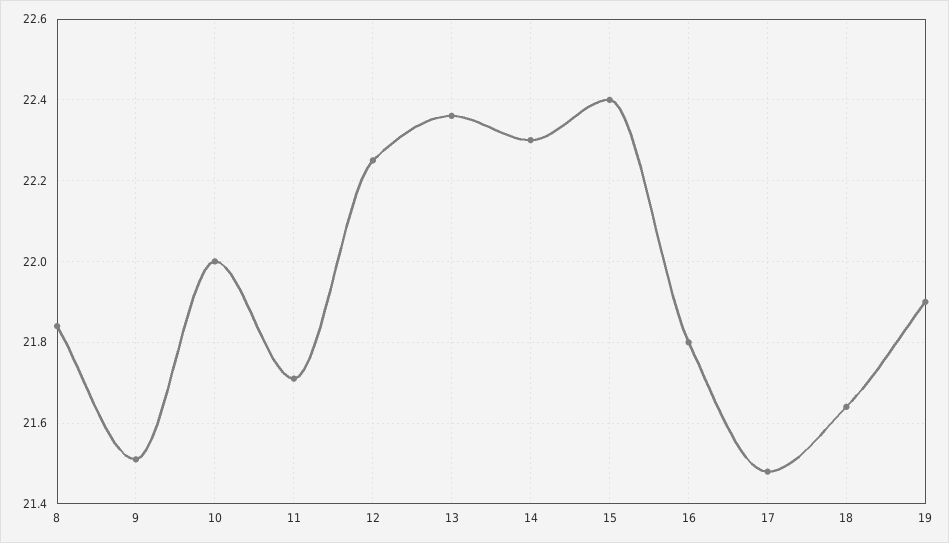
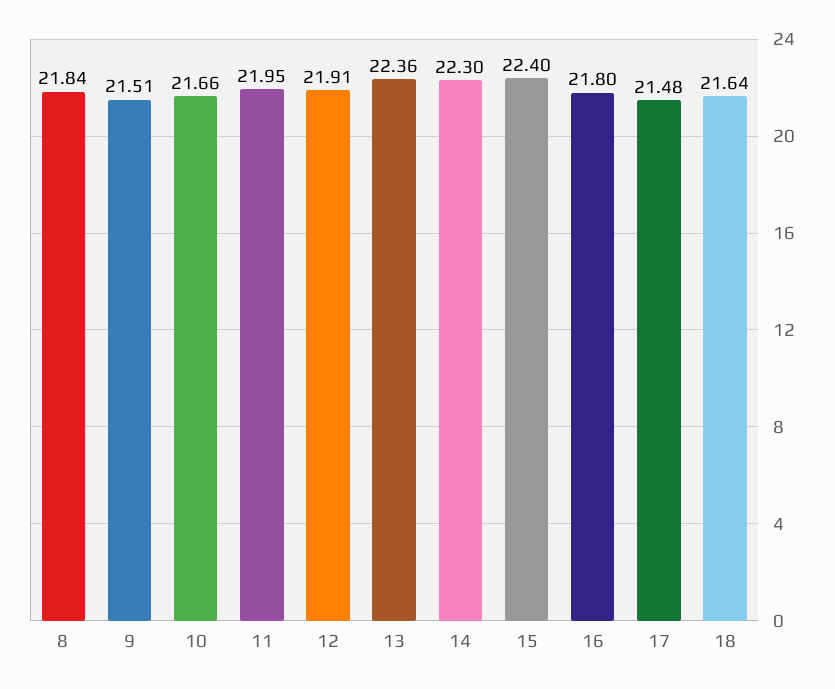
10: 22 -> 21.66
11: 21.7 -> 21.95
12: 22.25 -> 21.91
19: 21.9 -> none

